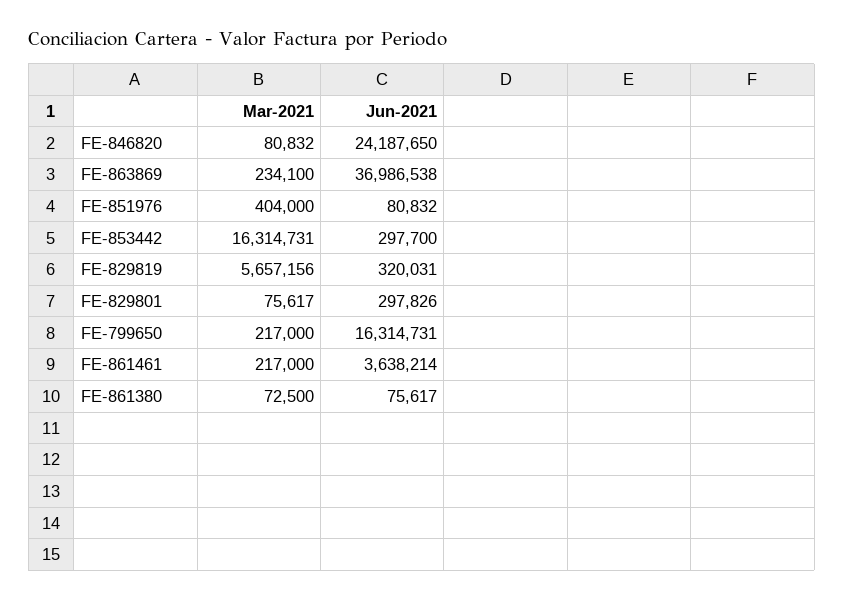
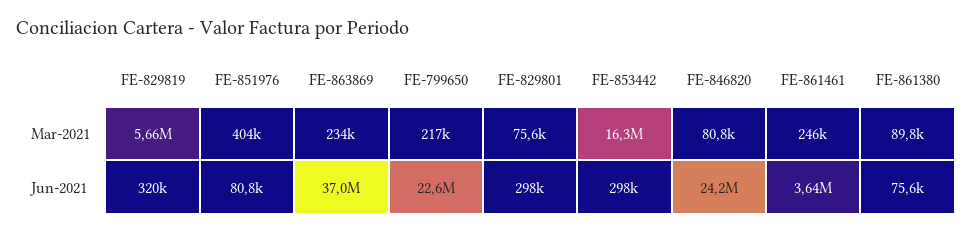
Jun-2021, FE-799650: 16314731 -> 22600000
Mar-2021, FE-861461: 217000 -> 246000
Mar-2021, FE-861380: 72500 -> 89800

